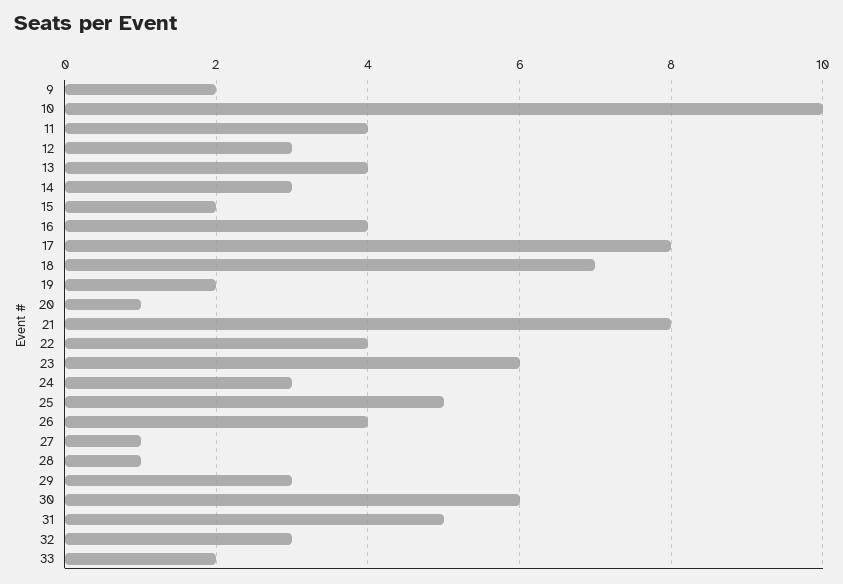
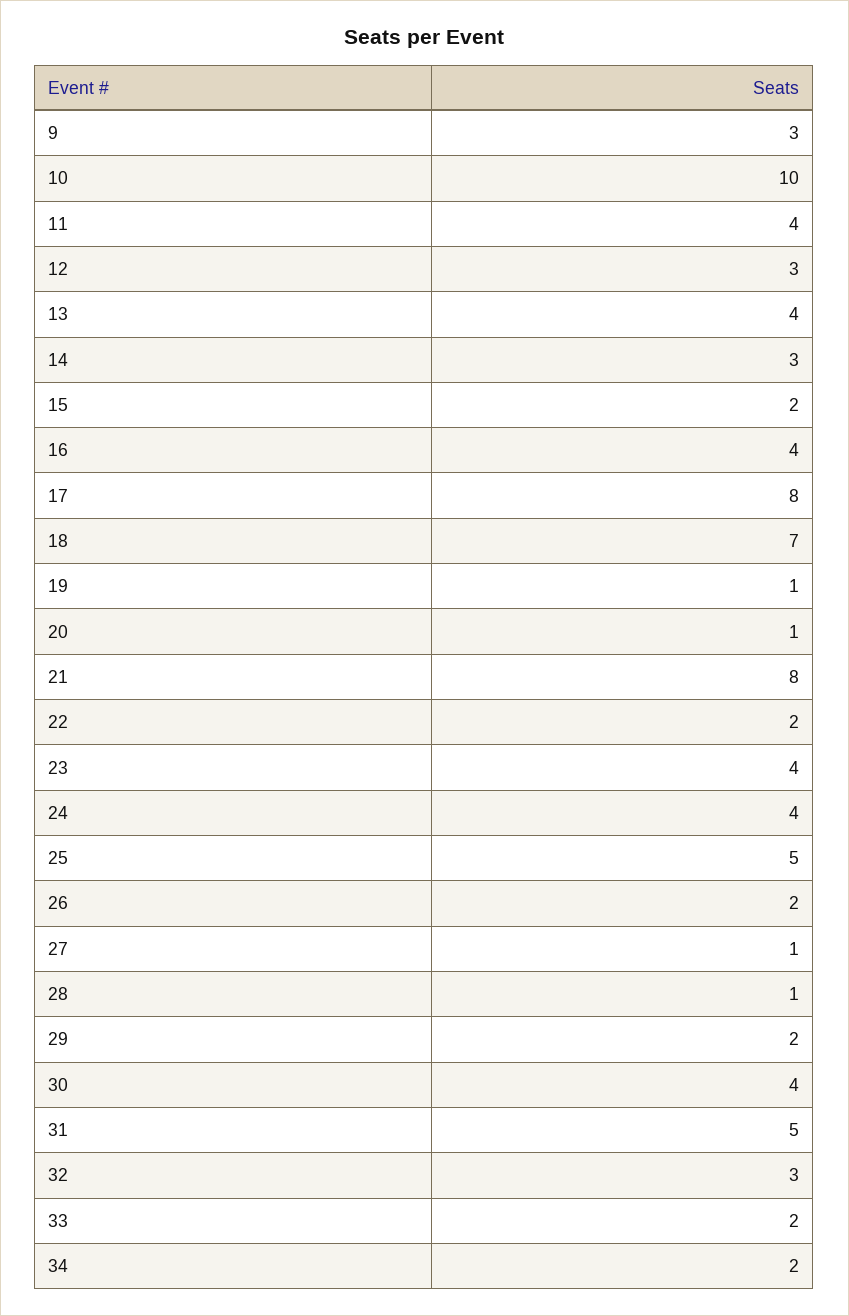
9: 2 -> 3
19: 2 -> 1
22: 4 -> 2
23: 6 -> 4
24: 3 -> 4
26: 4 -> 2
29: 3 -> 2
30: 6 -> 4
34: none -> 2

